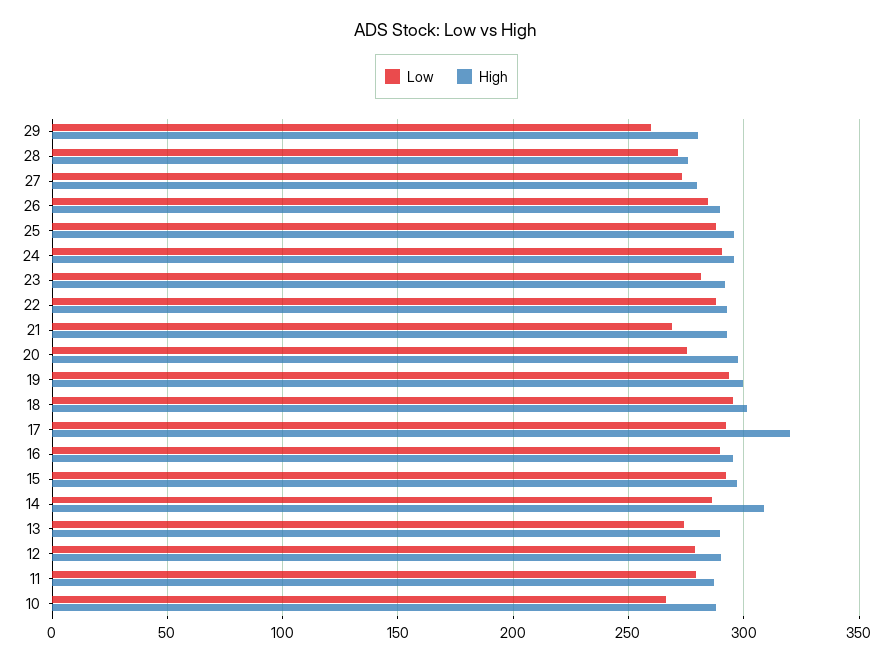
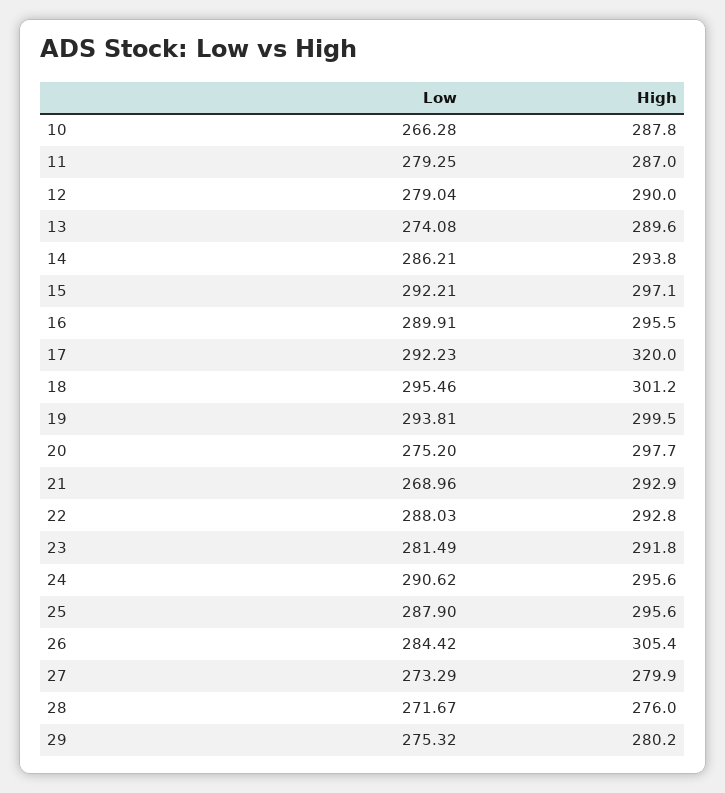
Low, 29: 260 -> 275.32
High, 26: 290 -> 305.4
High, 14: 310 -> 293.8

